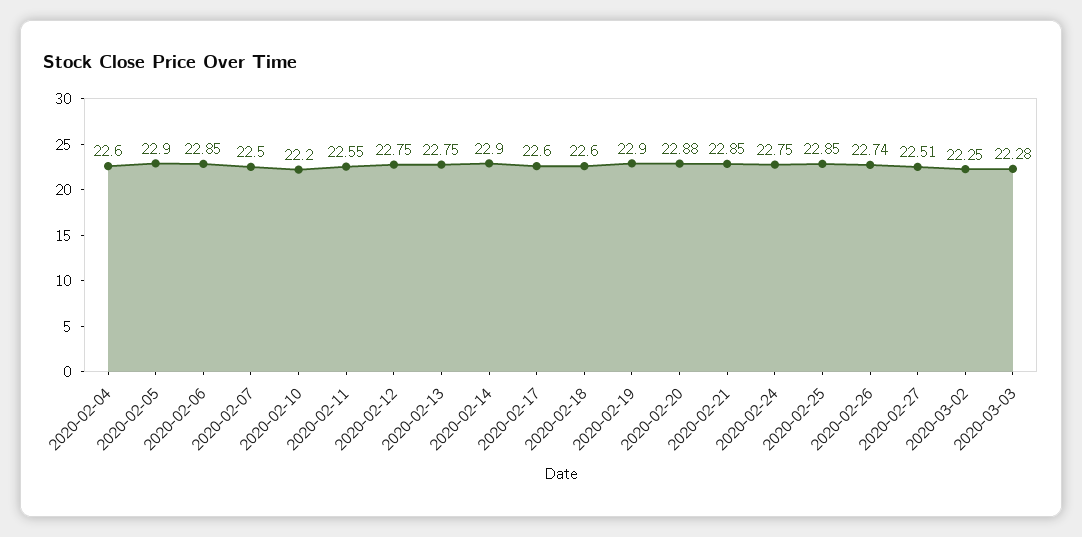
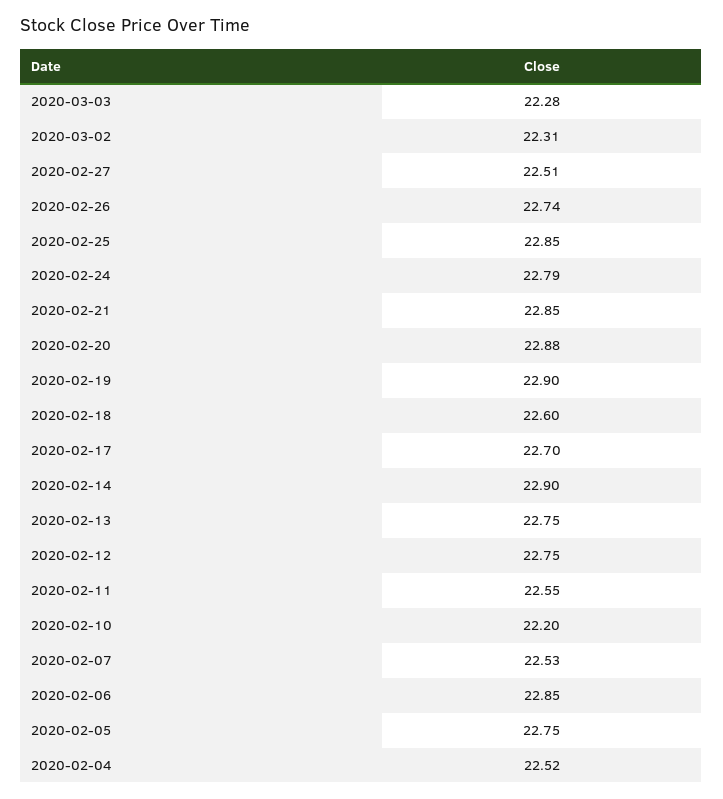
2020-02-04: 22.6 -> 22.52
2020-02-05: 22.9 -> 22.75
2020-02-07: 22.5 -> 22.53
2020-02-17: 22.6 -> 22.7
2020-02-24: 22.75 -> 22.79
2020-03-02: 22.25 -> 22.31

